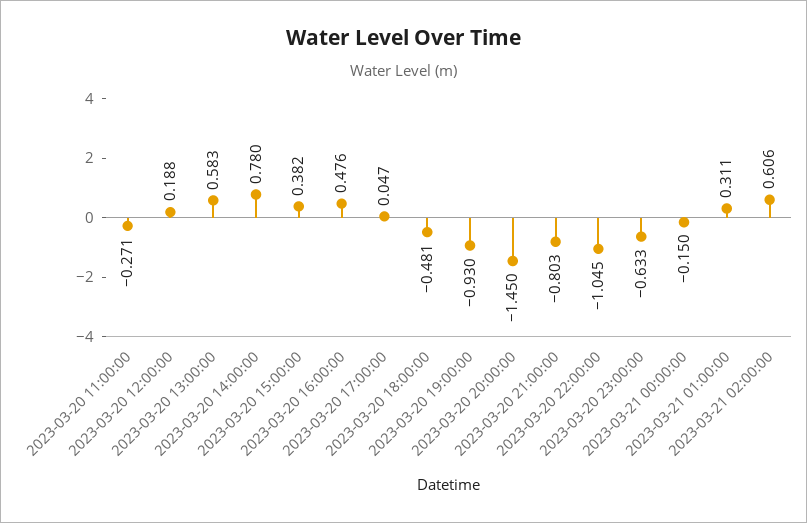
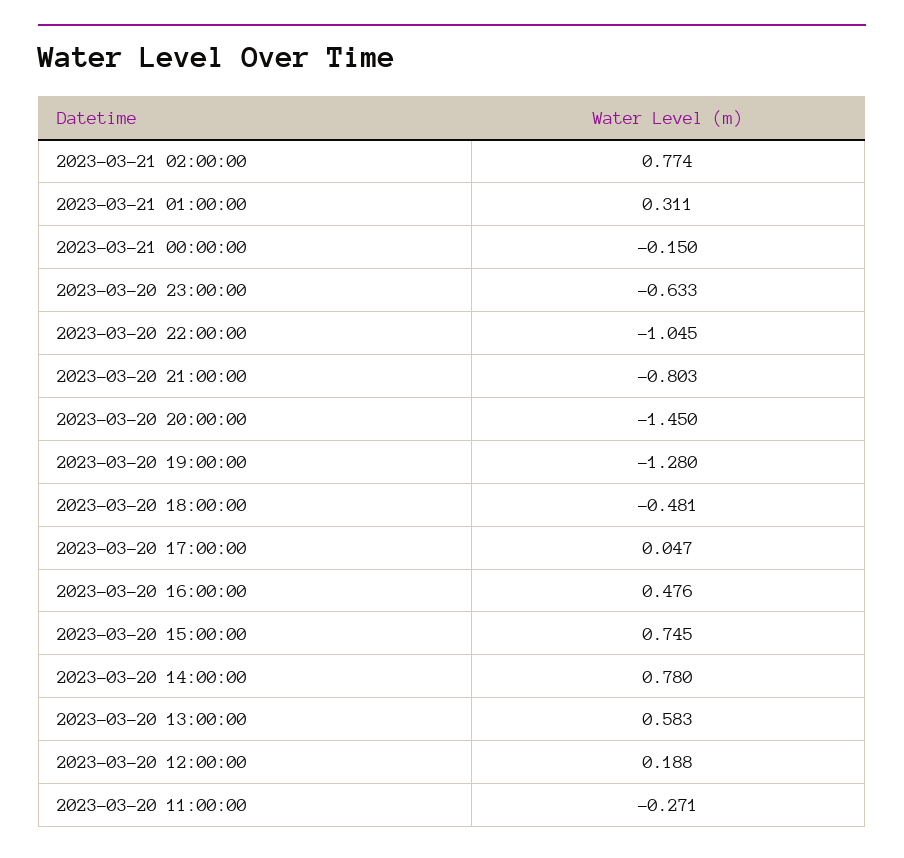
2023-03-20 15:00:00: 0.382 -> 0.745
2023-03-20 19:00:00: -0.93 -> -1.28
2023-03-21 02:00:00: 0.606 -> 0.774

